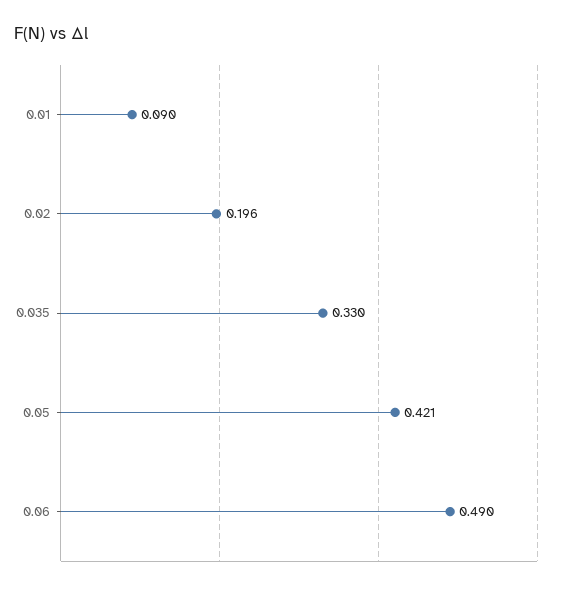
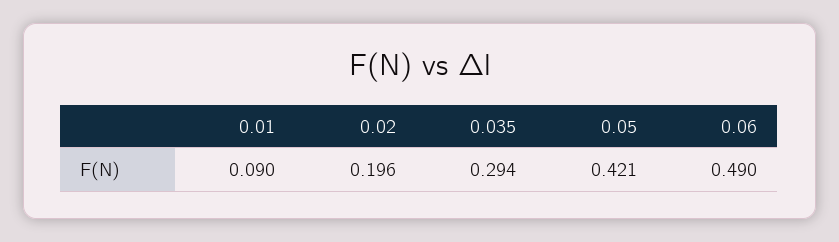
0.035: 0.33 -> 0.294

